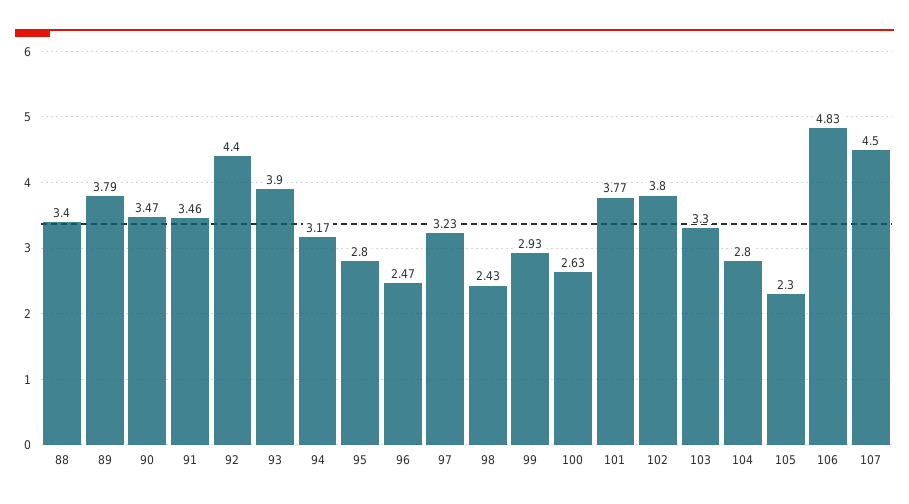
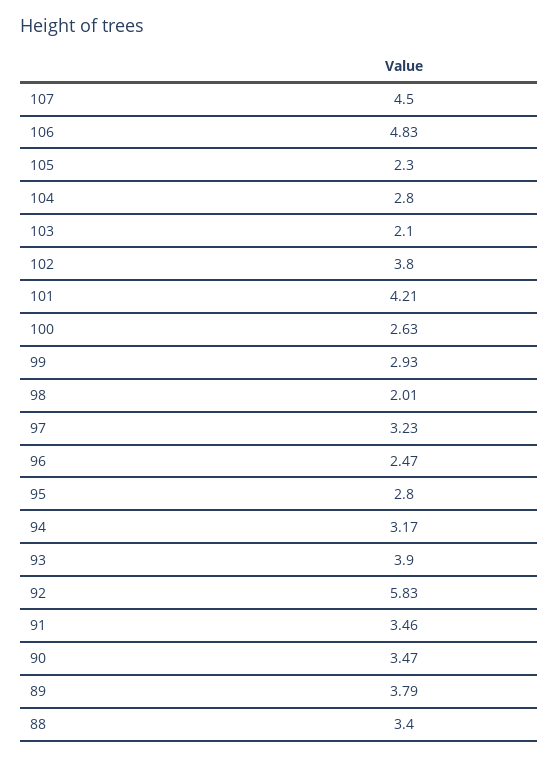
92: 4.4 -> 5.83
98: 2.43 -> 2.01
101: 3.77 -> 4.21
103: 3.3 -> 2.1

